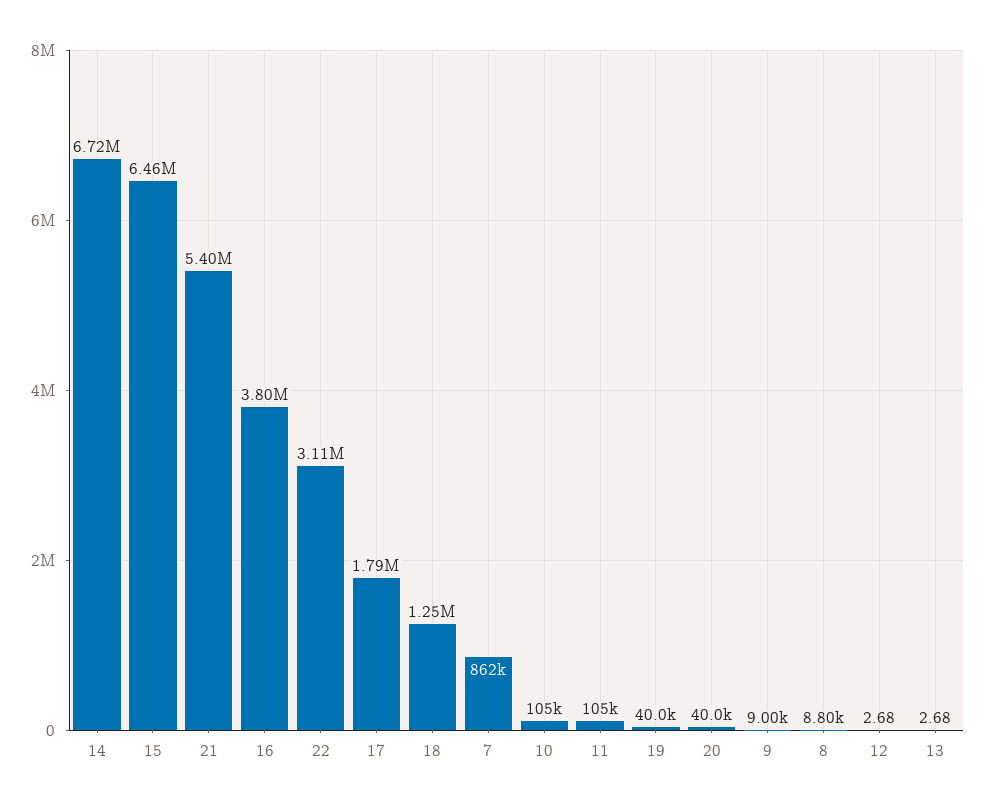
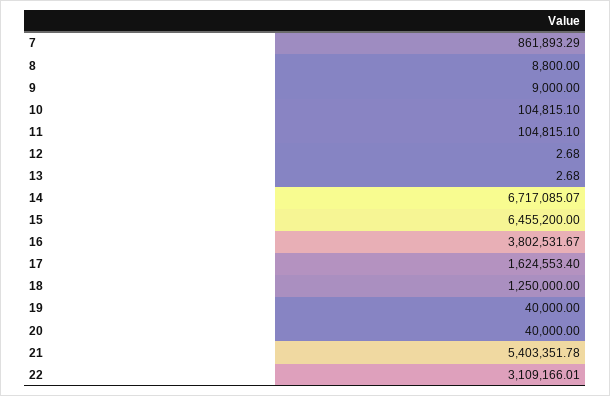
17: 1790000 -> 1624553.4

